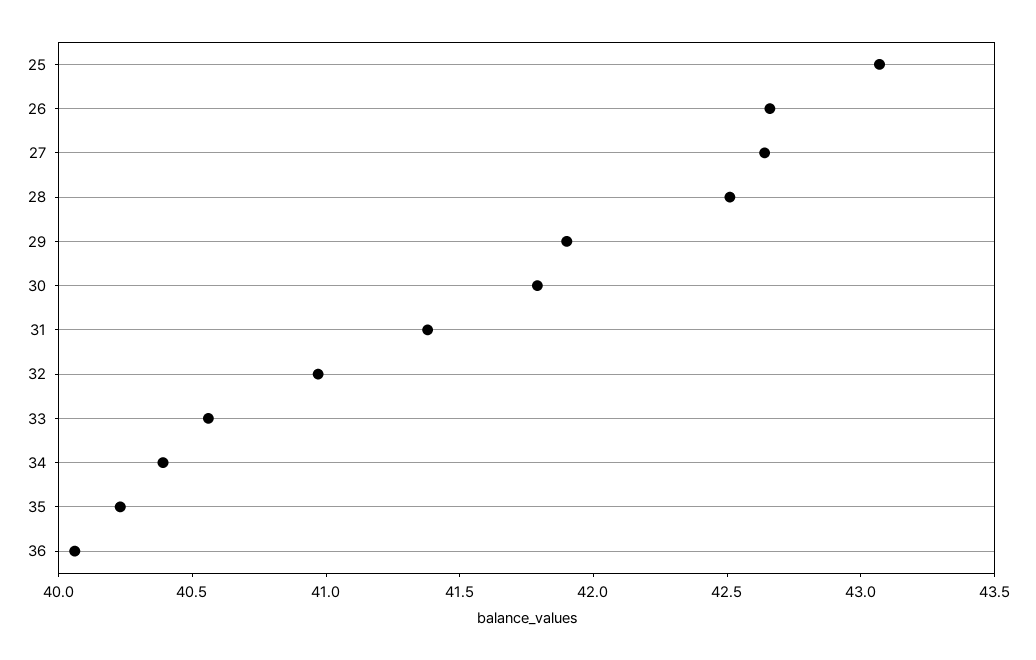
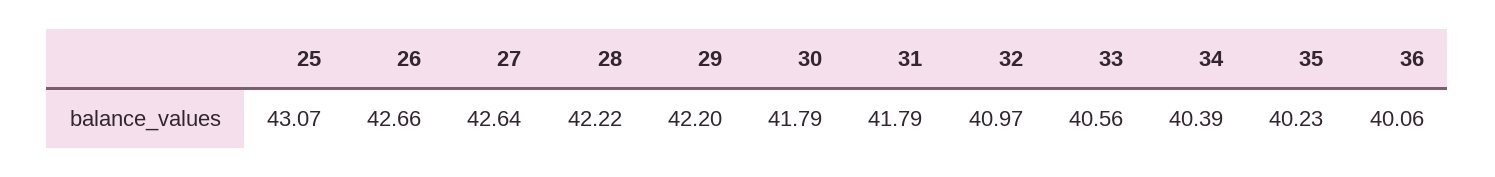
28: 42.5 -> 42.22
29: 41.9 -> 42.2
31: 41.4 -> 41.79

